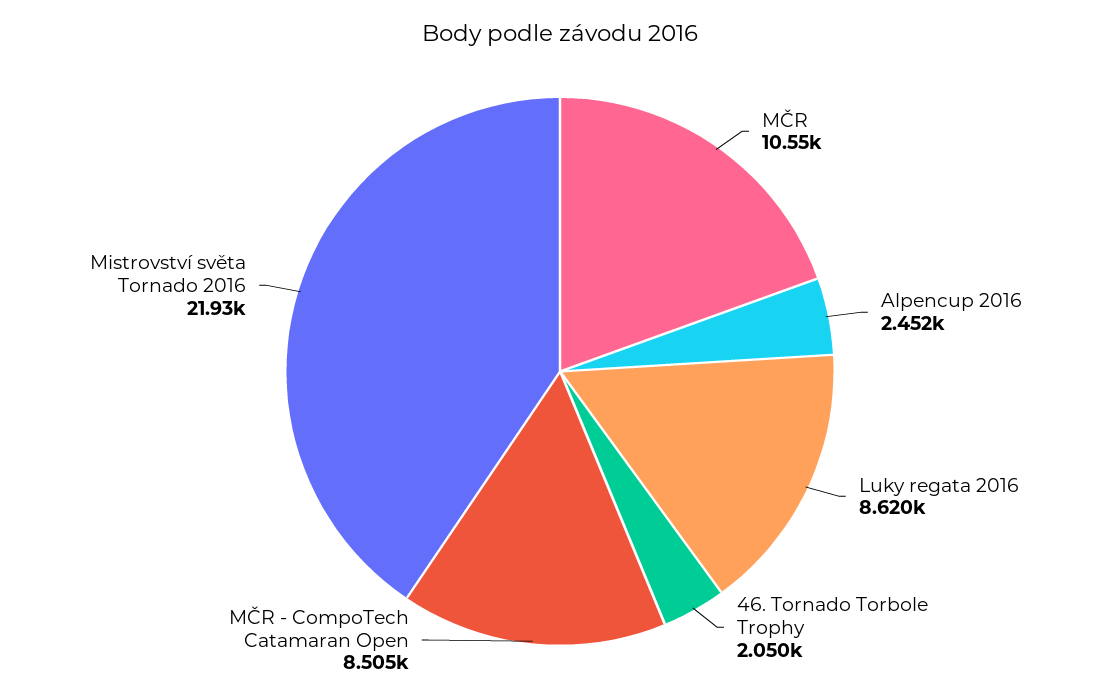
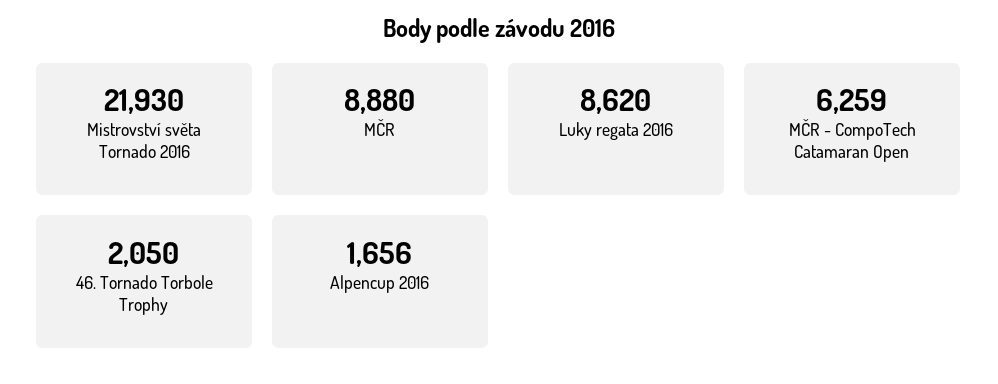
MČR: 10550 -> 8880
Alpencup 2016: 2452 -> 1656
MČR - CompoTech Catamaran Open: 8505 -> 6259

